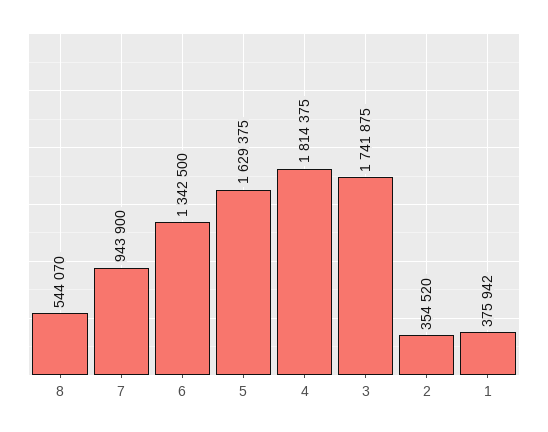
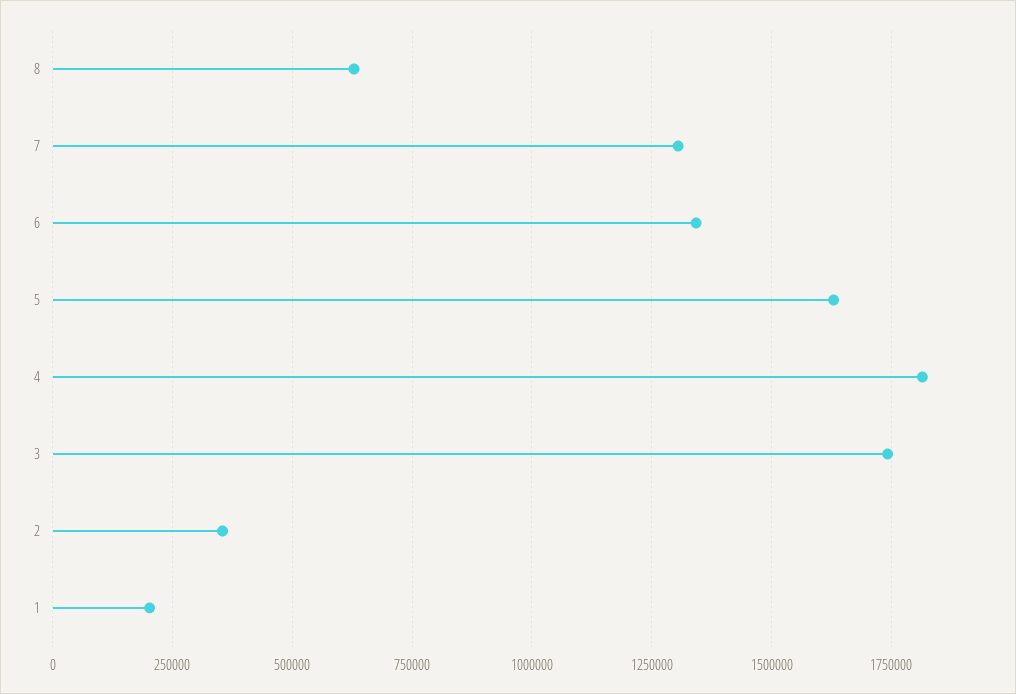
8: 544070 -> 625000
7: 943900 -> 1300000
1: 375942 -> 200000

